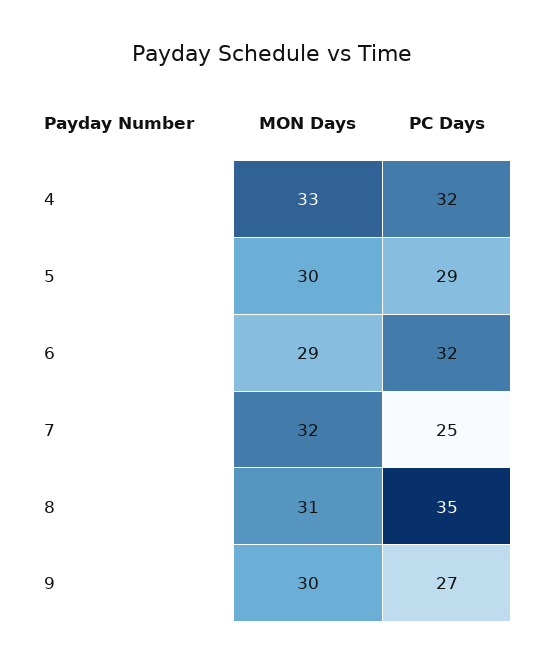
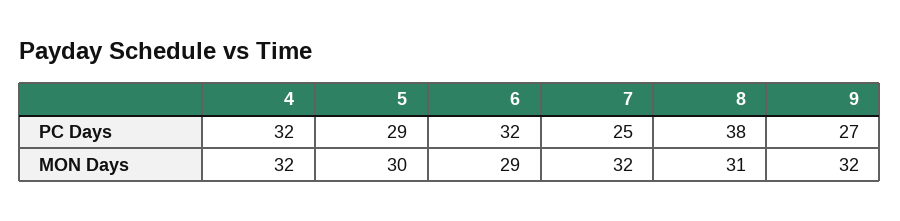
MON Days, 4: 33 -> 32
PC Days, 8: 35 -> 38
MON Days, 9: 30 -> 32

